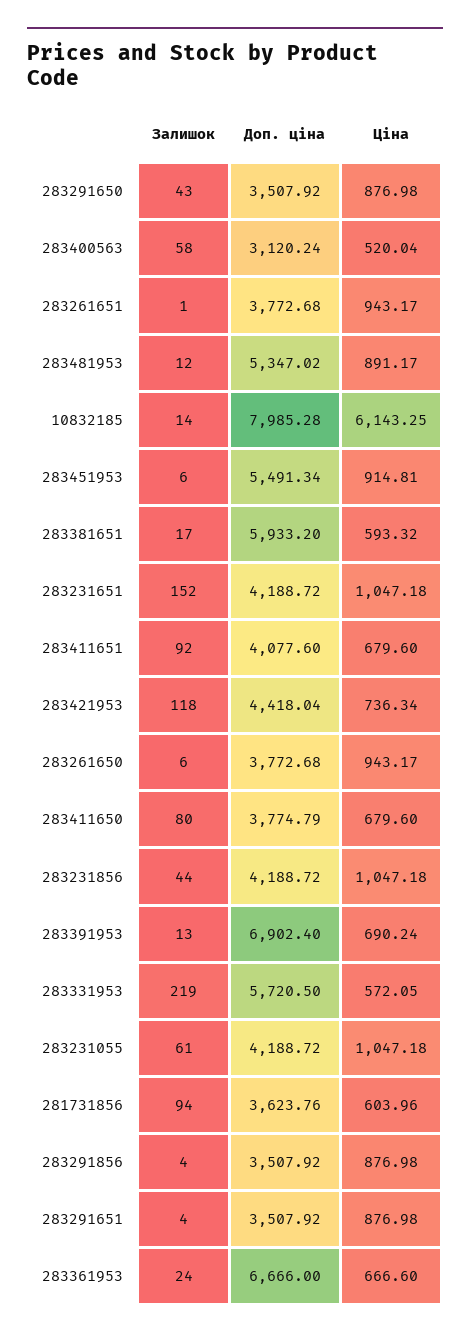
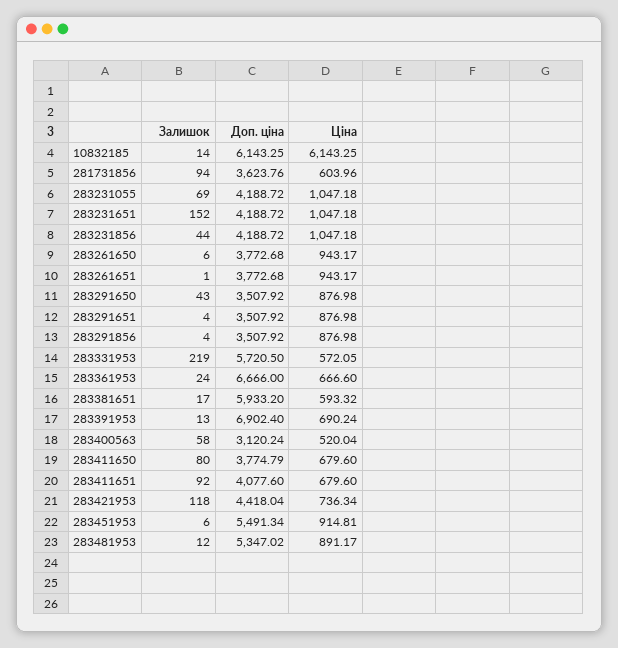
Доп. ціна, 10832185: 7985.28 -> 6143.25
Залишок, 283231055: 61 -> 69

